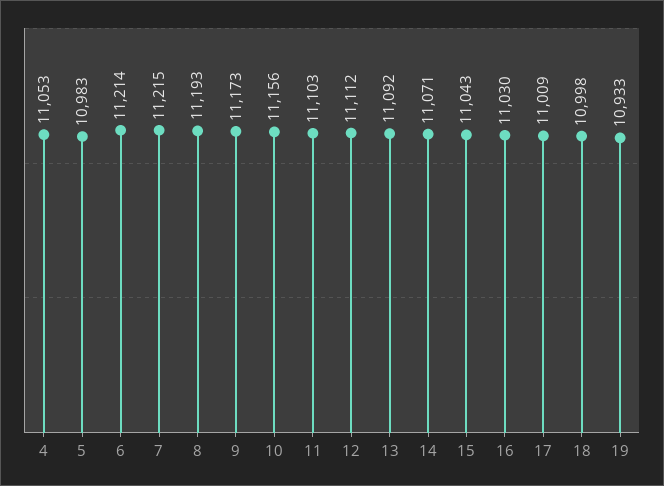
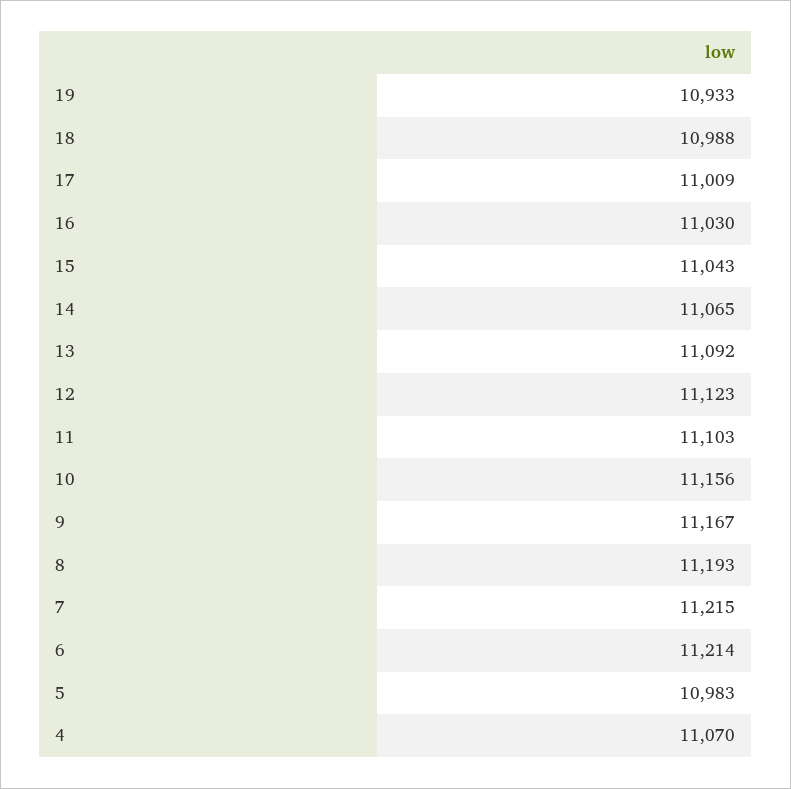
4: 11053 -> 11070
9: 11173 -> 11167
12: 11112 -> 11123
14: 11071 -> 11065
18: 10998 -> 10988

